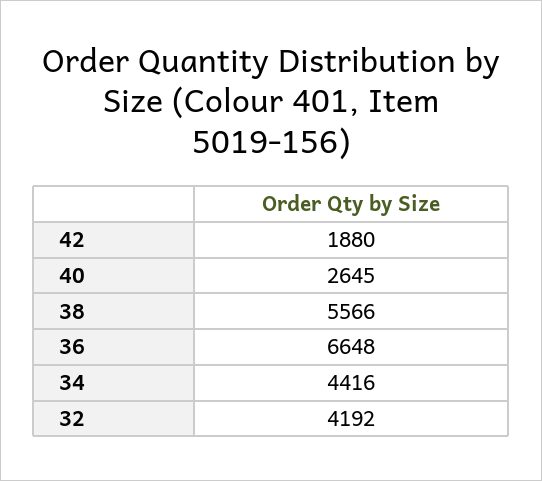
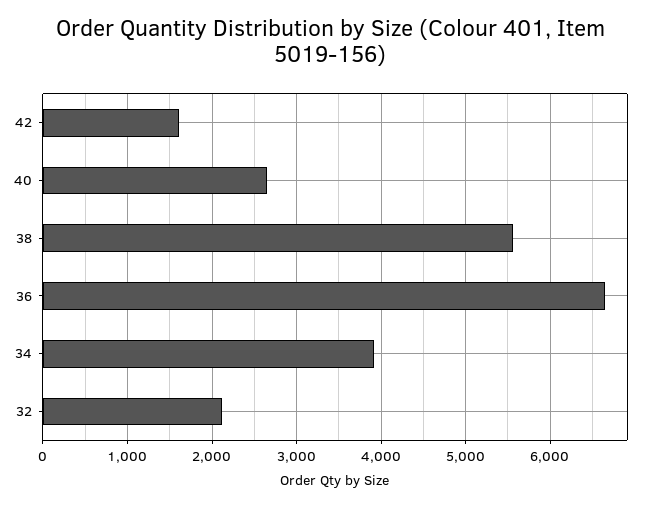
42: 1880 -> 1600
34: 4416 -> 3900
32: 4192 -> 2100

